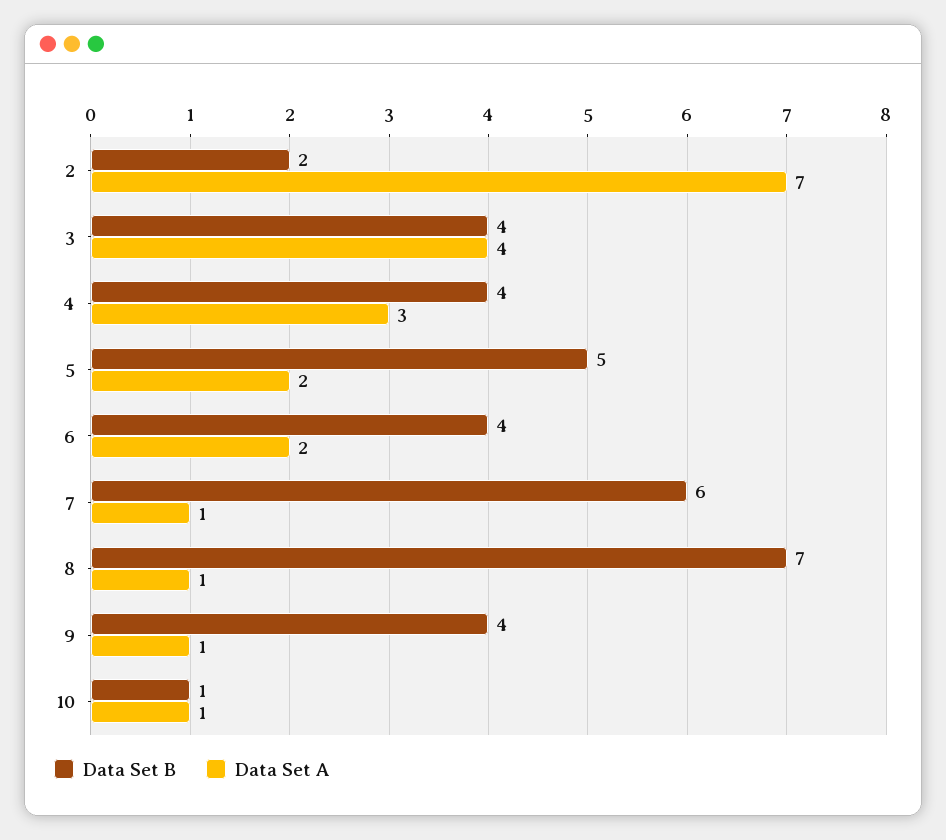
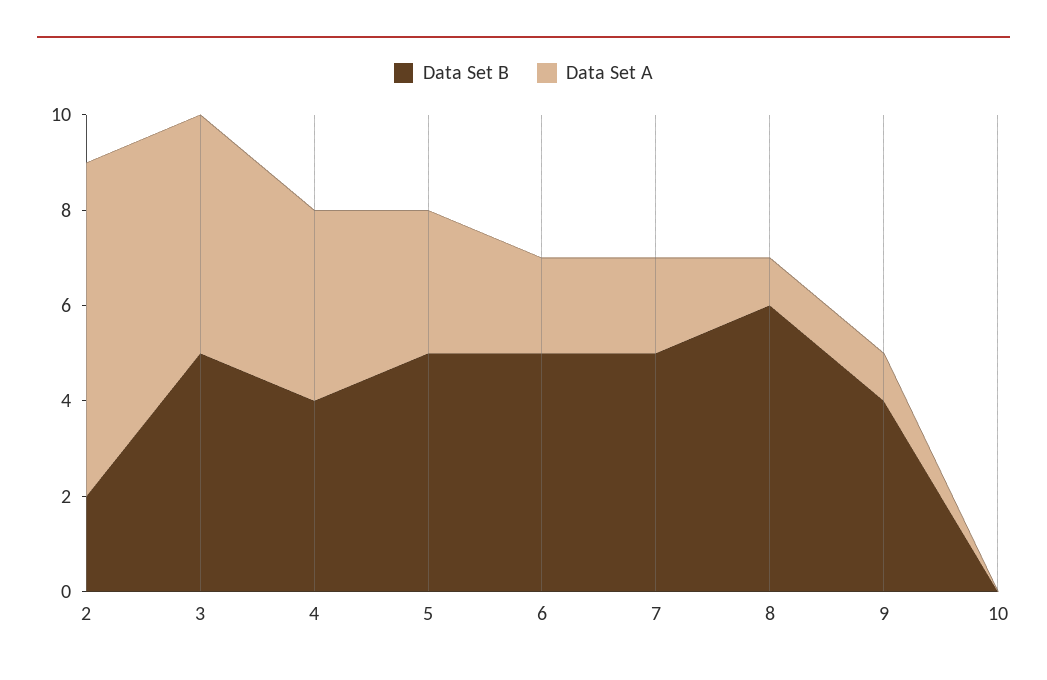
Data Set B, 3: 4 -> 5
Data Set A, 3: 4 -> 5
Data Set A, 4: 3 -> 4
Data Set A, 5: 2 -> 3
Data Set B, 6: 4 -> 5
Data Set B, 7: 6 -> 5
Data Set A, 7: 1 -> 2
Data Set B, 8: 7 -> 6
Data Set B, 10: 1 -> 0
Data Set A, 10: 1 -> 0

